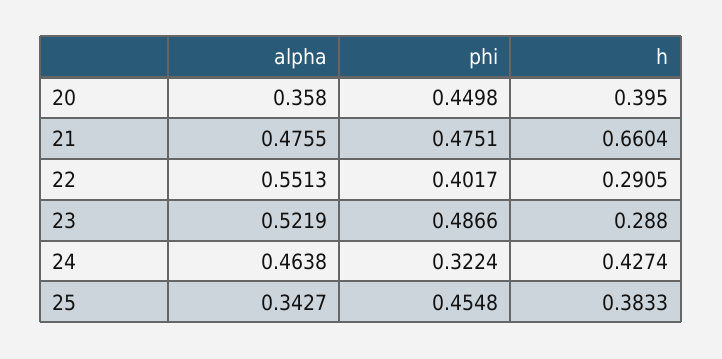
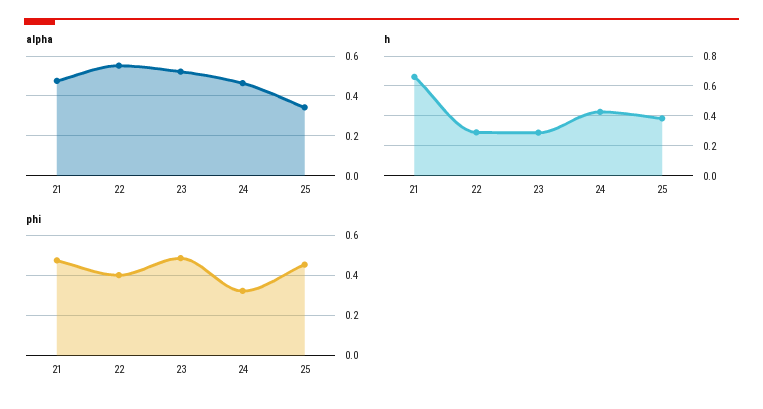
alpha, 20: 0.358 -> none
phi, 20: 0.4498 -> none
h, 20: 0.395 -> none

